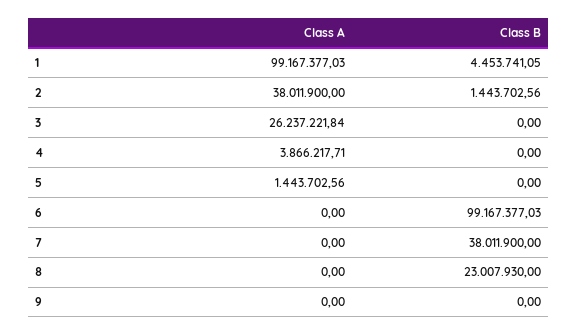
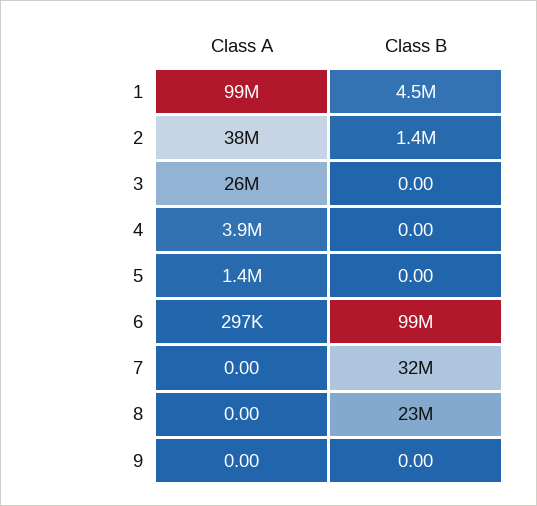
Class A, 6: 0 -> 297000
Class B, 7: 38011900 -> 32000000

